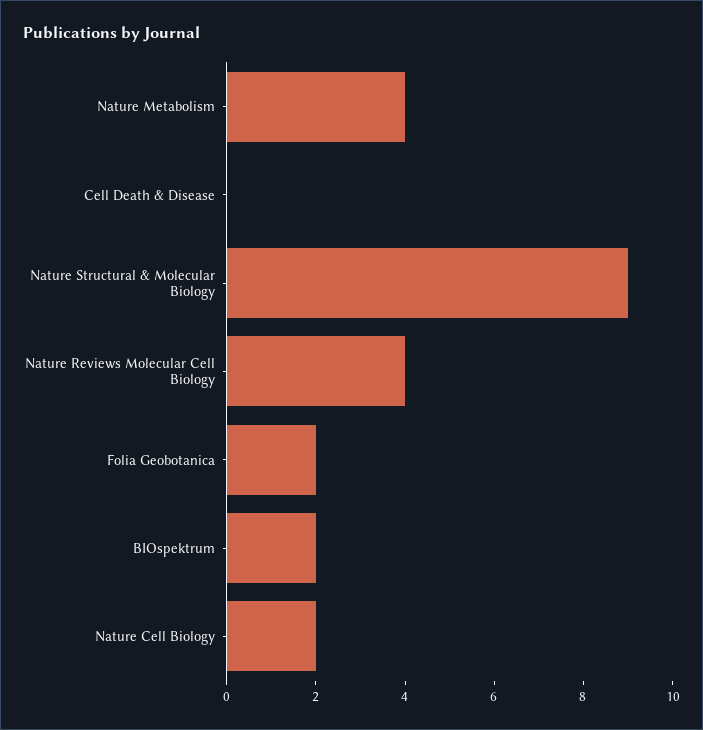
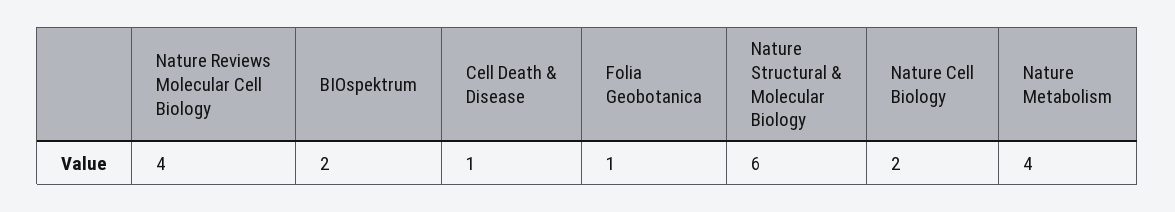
Cell Death & Disease: 0 -> 1
Nature Structural & Molecular Biology: 9 -> 6
Folia Geobotanica: 2 -> 1

